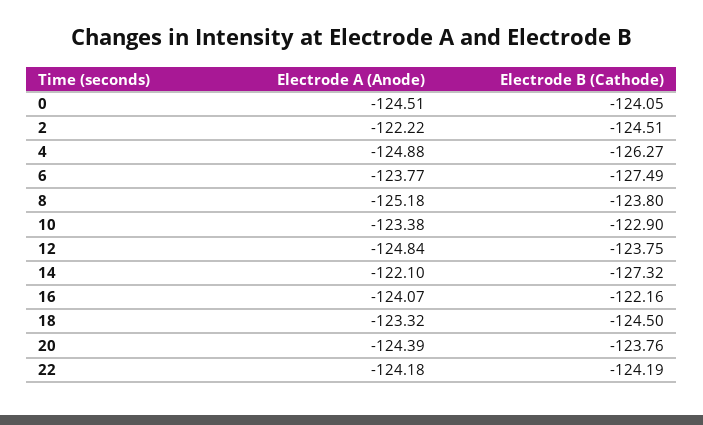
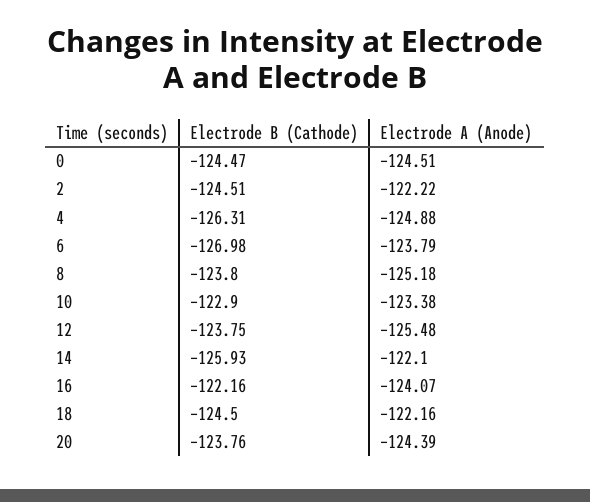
Electrode B (Cathode), 0: -124.05 -> -124.47
Electrode B (Cathode), 4: -126.27 -> -126.31
Electrode A (Anode), 6: -123.77 -> -123.79
Electrode B (Cathode), 6: -127.49 -> -126.98
Electrode A (Anode), 12: -124.84 -> -125.48
Electrode B (Cathode), 14: -127.32 -> -125.93
Electrode A (Anode), 18: -123.32 -> -122.16
Electrode A (Anode), 22: -124.18 -> none
Electrode B (Cathode), 22: -124.19 -> none

